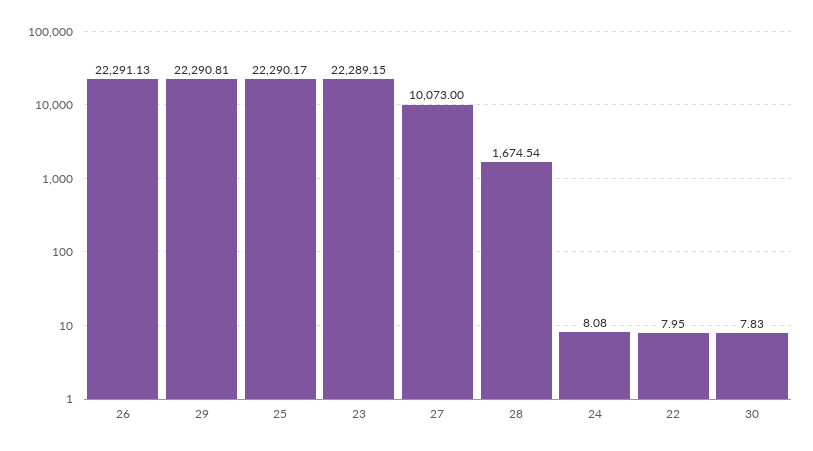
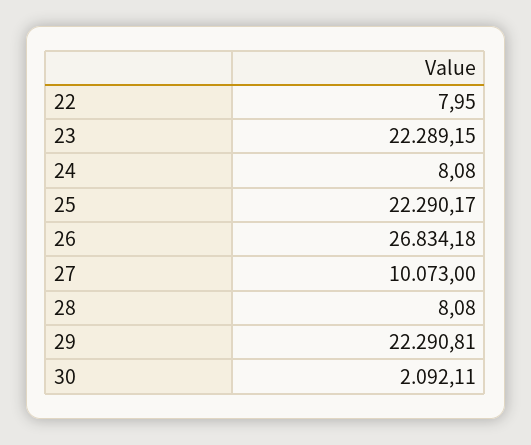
26: 22291.13 -> 26834.18
28: 1674.54 -> 8.08
30: 7.83 -> 2092.11

